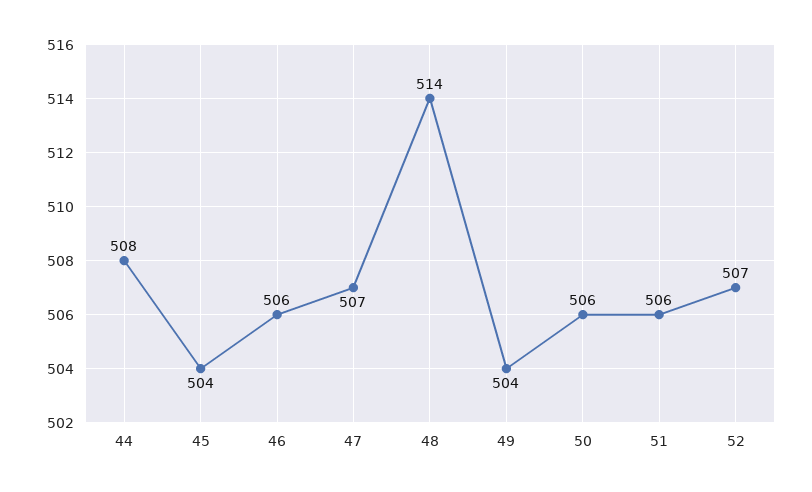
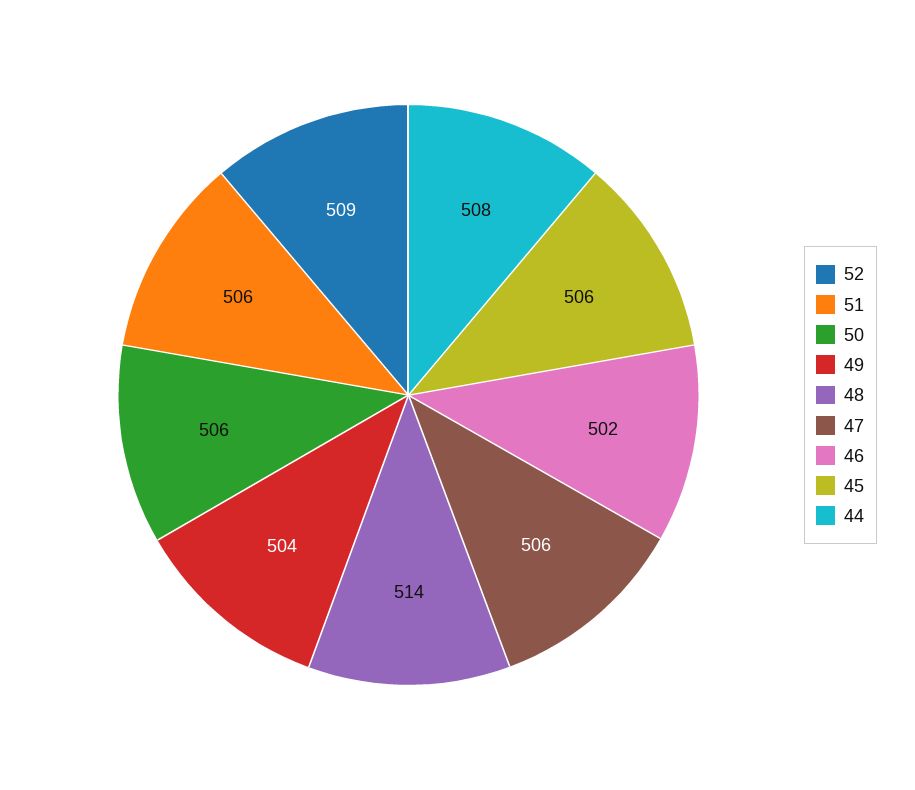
45: 504 -> 506
46: 506 -> 502
47: 507 -> 506
52: 507 -> 509

